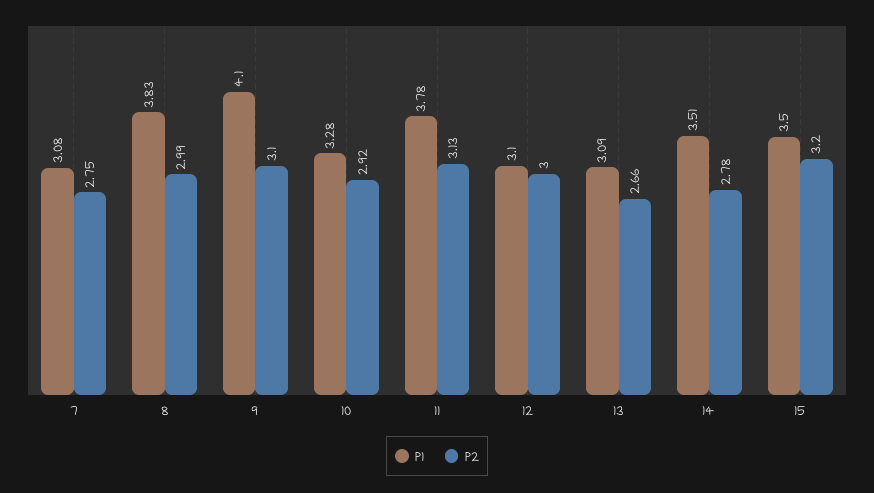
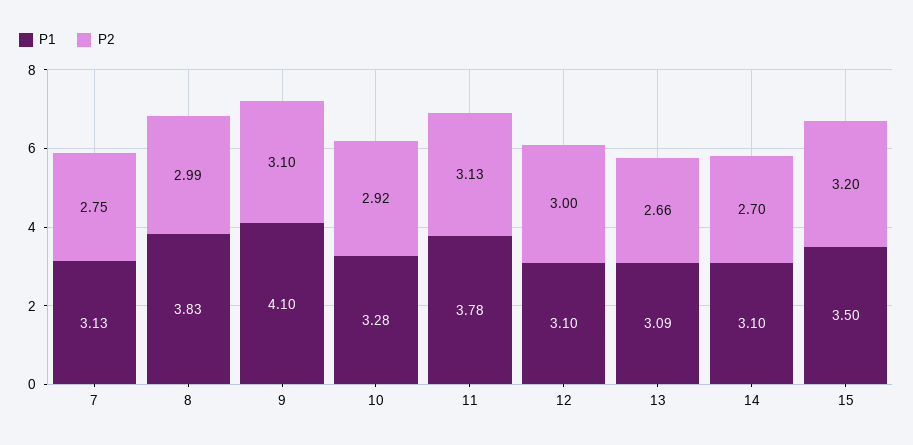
P1, 7: 3.08 -> 3.13
P1, 14: 3.51 -> 3.1
P2, 14: 2.78 -> 2.7

